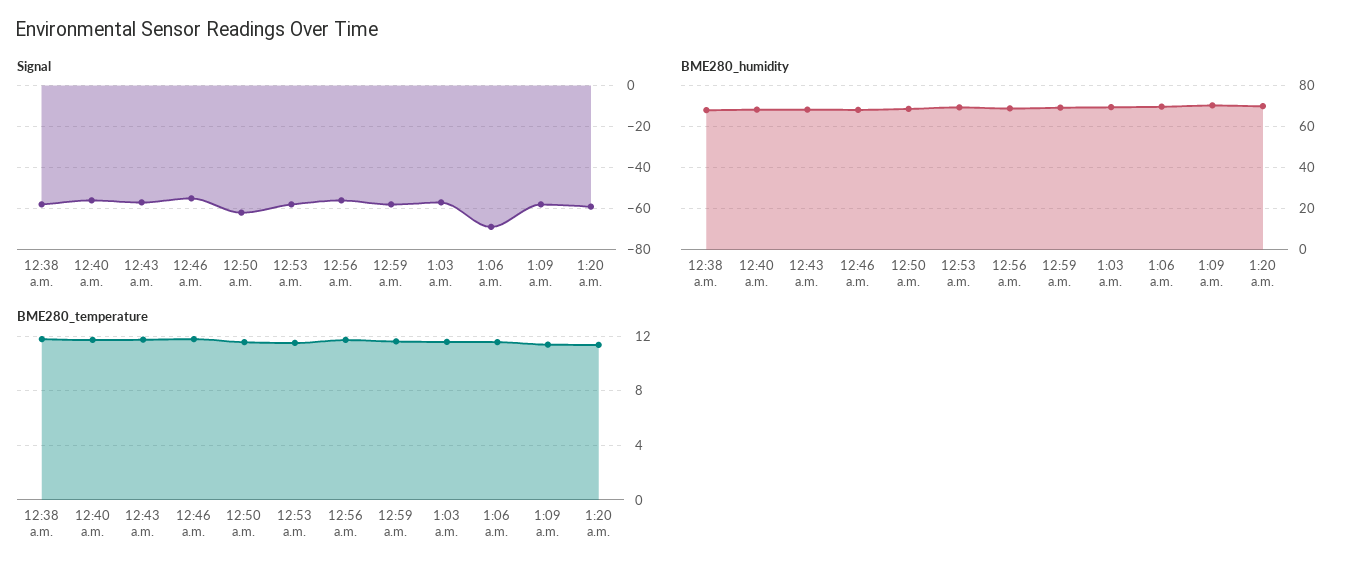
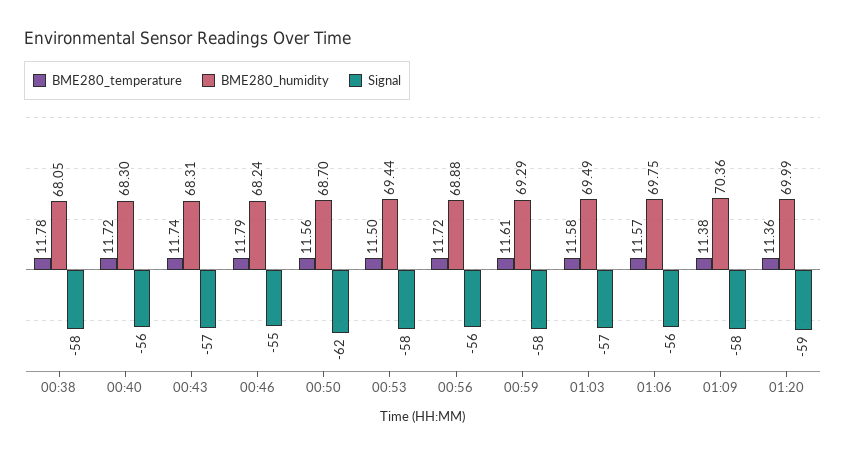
Signal, 1:06 a.m.: -70 -> -56

